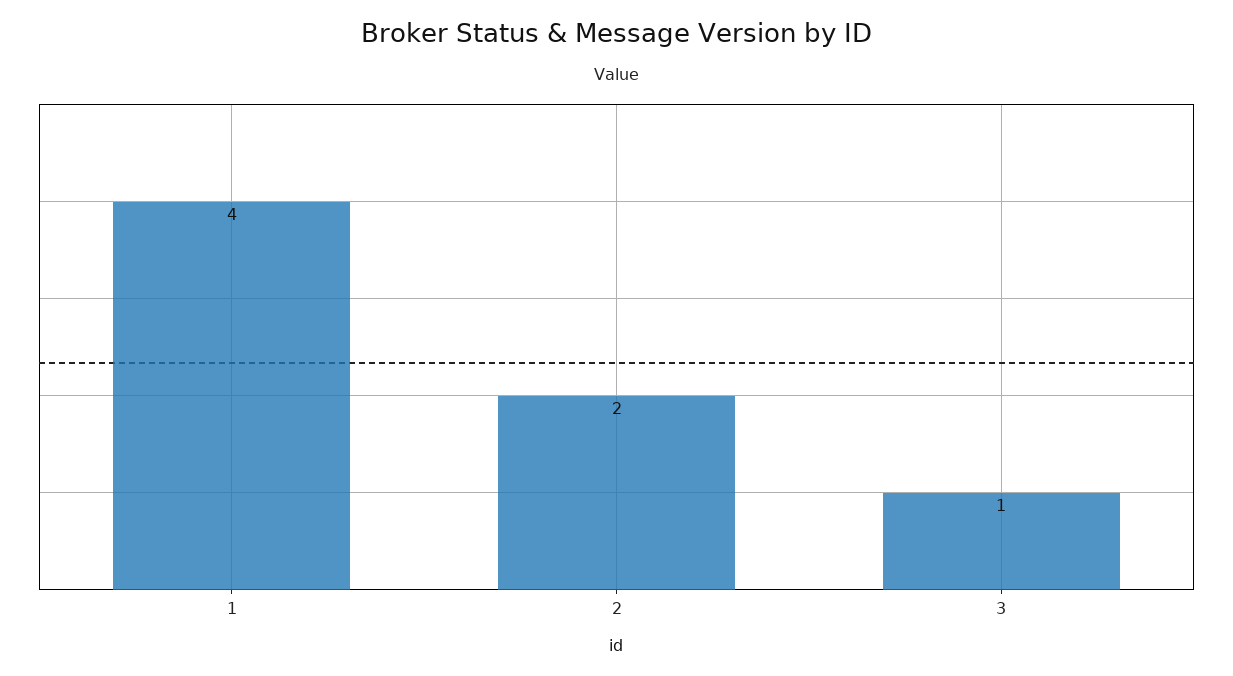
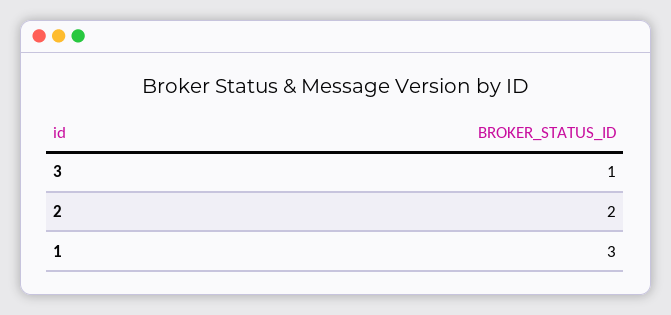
1: 4 -> 3

